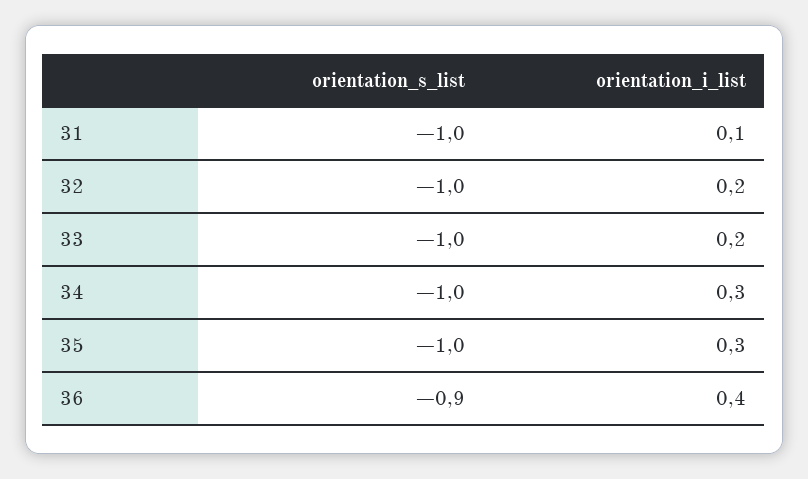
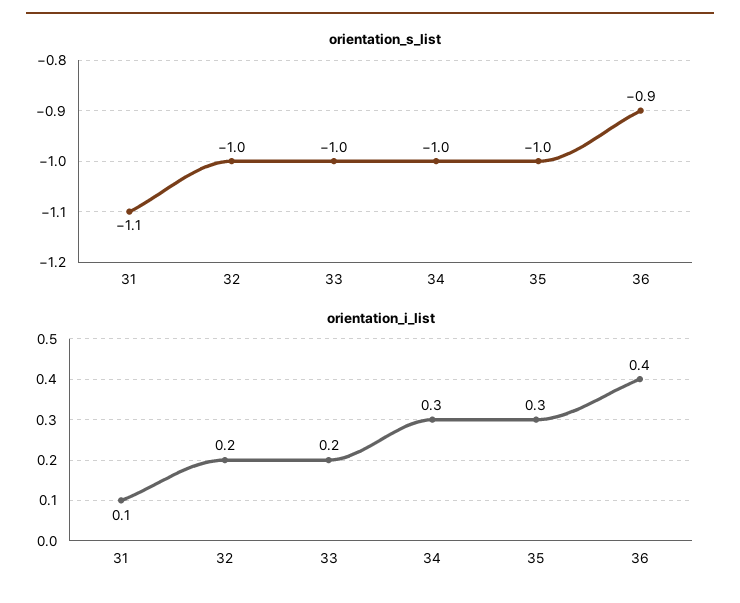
orientation_s_list, 31: -1 -> -1.1

